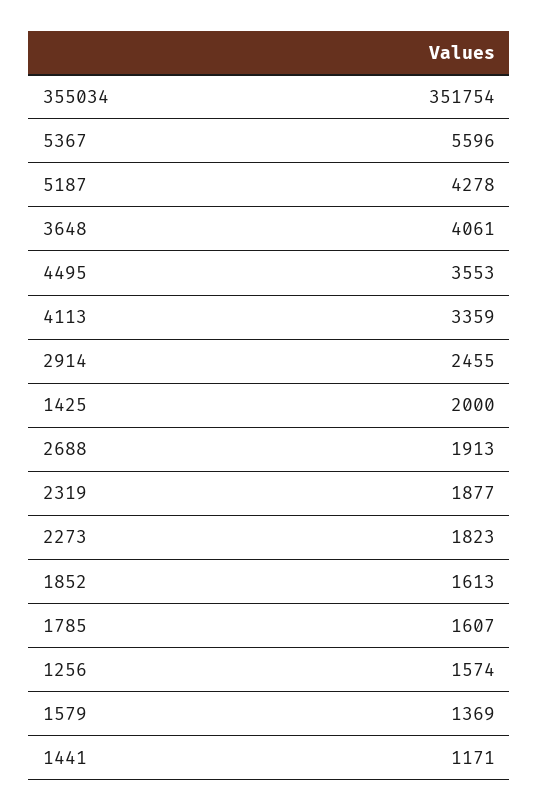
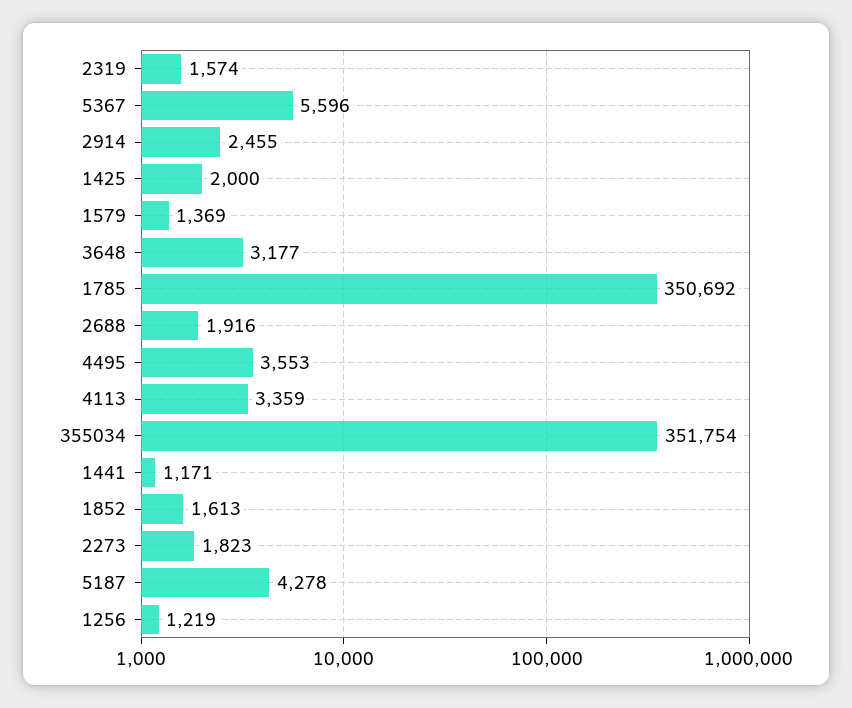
3648: 4061 -> 3177
2688: 1913 -> 1916
2319: 1877 -> 1574
1785: 1607 -> 350692
1256: 1574 -> 1219

